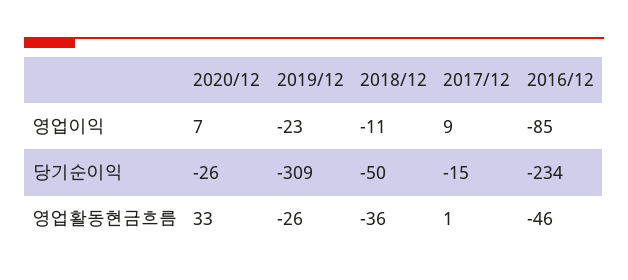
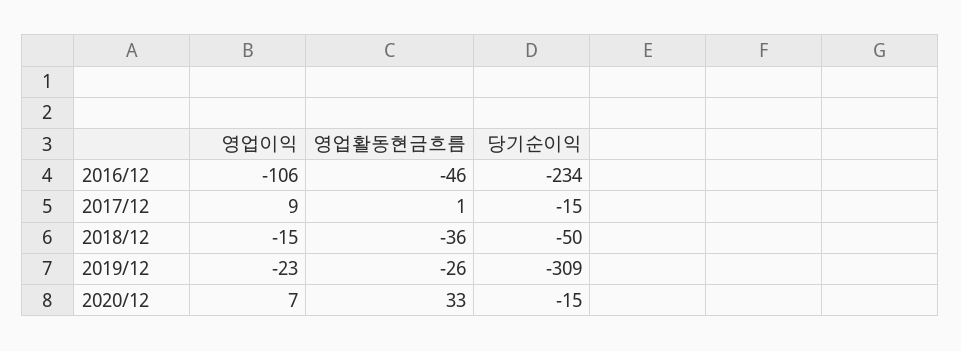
2018/12, 영업이익: -11 -> -15
2016/12, 영업이익: -85 -> -106
2020/12, 당기순이익: -26 -> -15

